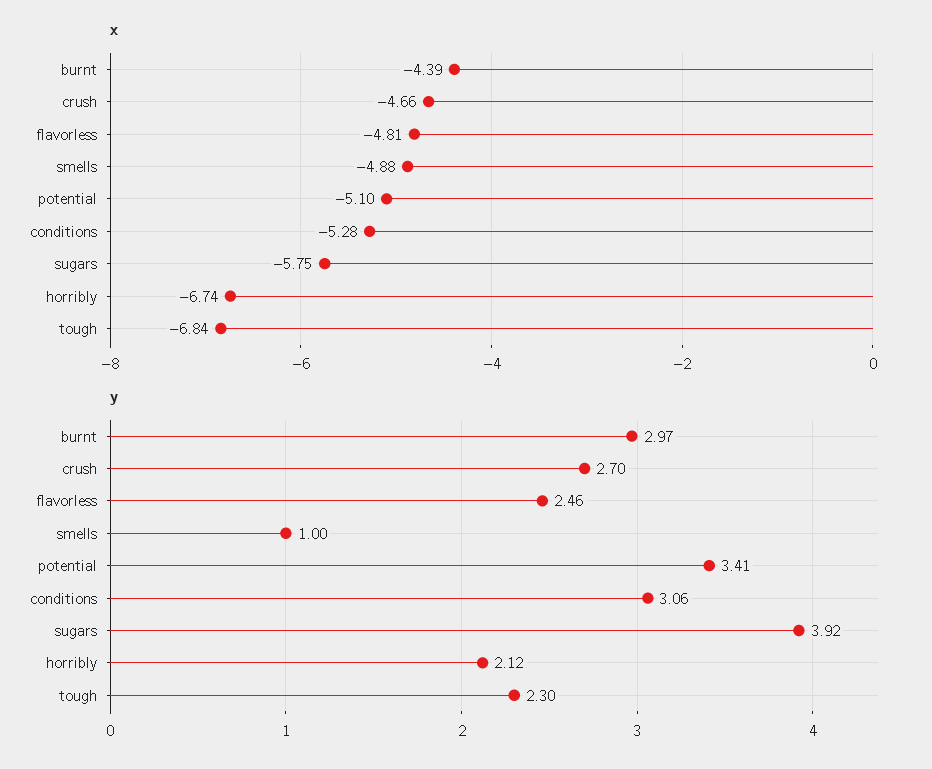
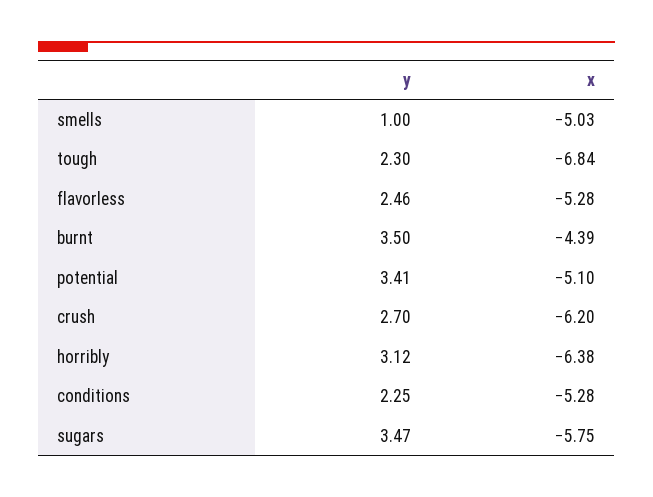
x, crush: -4.66 -> -6.2
x, flavorless: -4.81 -> -5.28
x, smells: -4.88 -> -5.03
x, horribly: -6.74 -> -6.38
y, burnt: 2.97 -> 3.5
y, conditions: 3.06 -> 2.25
y, sugars: 3.92 -> 3.47
y, horribly: 2.12 -> 3.12

